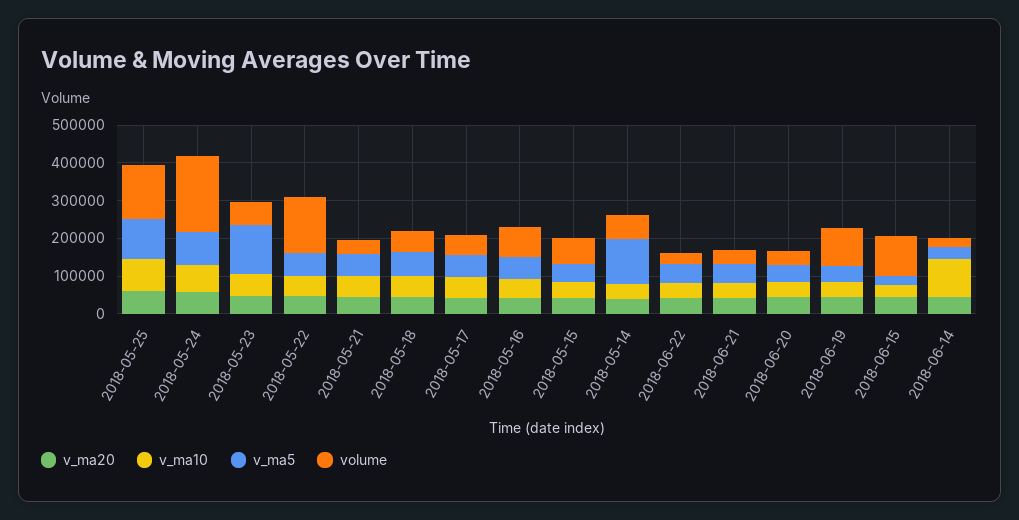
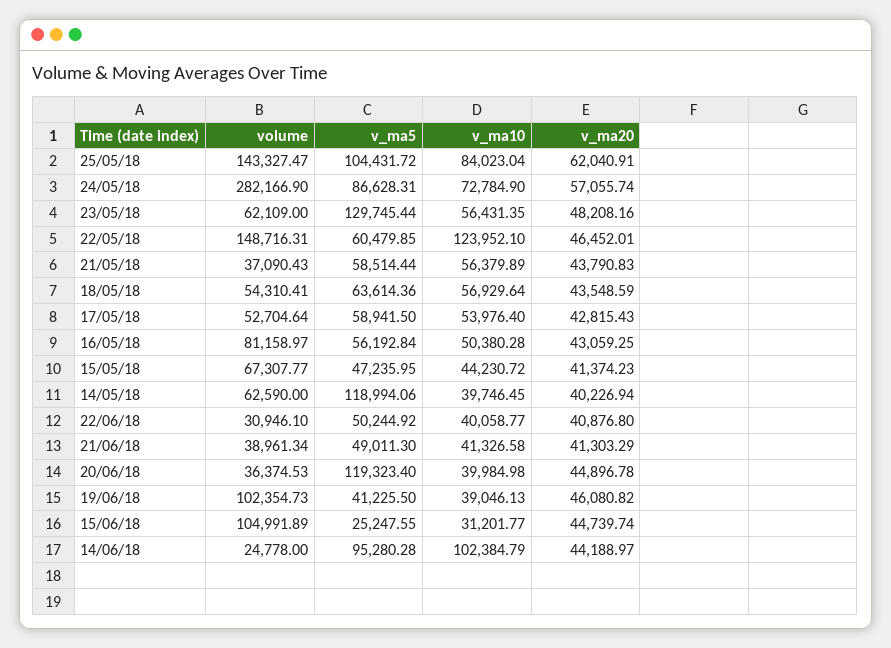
volume, 2018-05-24: 200000 -> 282166.9
v_ma10, 2018-05-22: 50000 -> 123952.1
v_ma5, 2018-06-20: 50000 -> 119323.4
v_ma5, 2018-06-14: 25000 -> 95280.28

